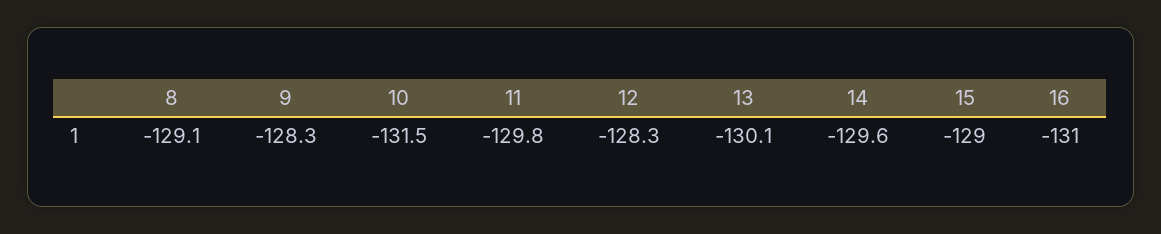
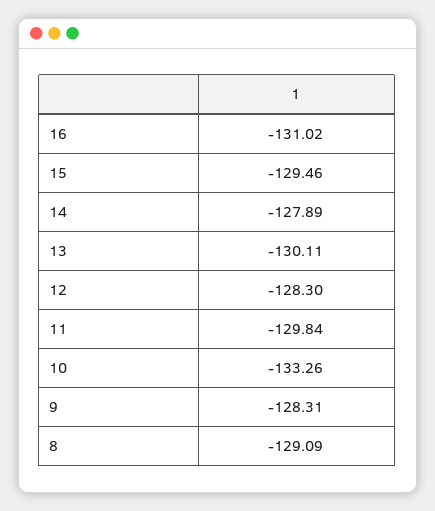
10: -131.5 -> -133.26
14: -129.6 -> -127.89
15: -129 -> -129.46

